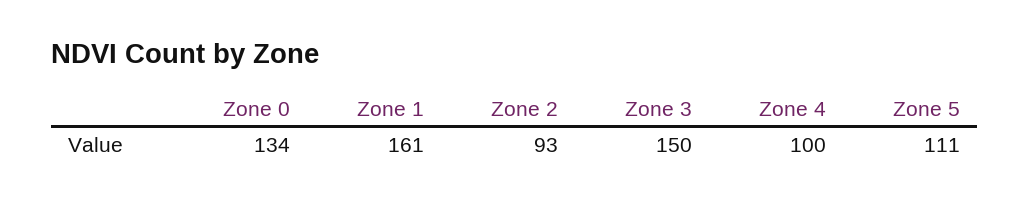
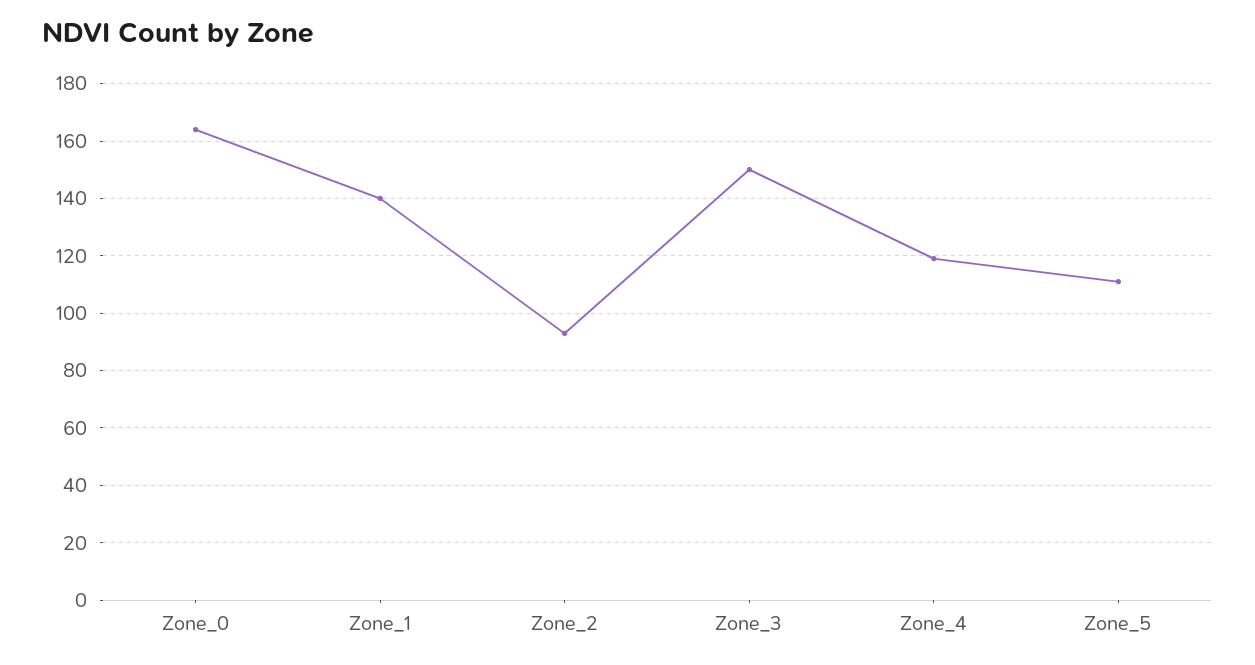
Zone 0: 134 -> 165
Zone 1: 161 -> 140
Zone 4: 100 -> 120

